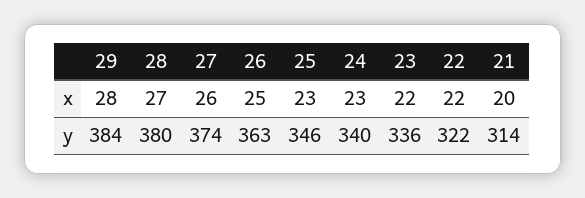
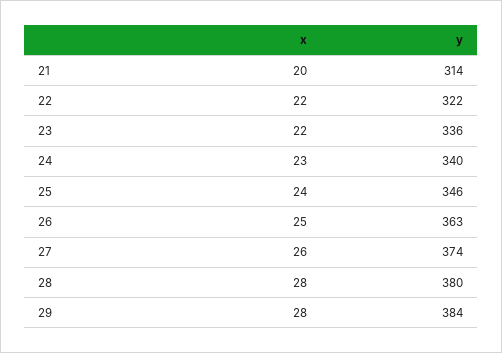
28, x: 27 -> 28
25, x: 23 -> 24

